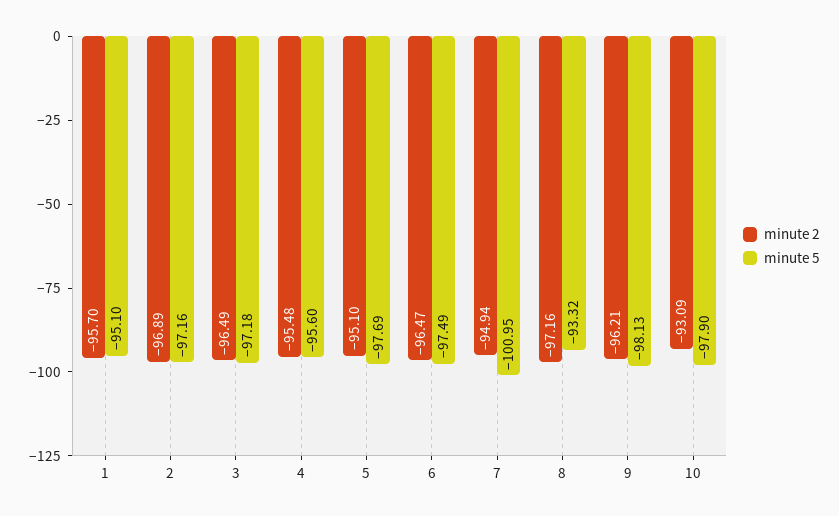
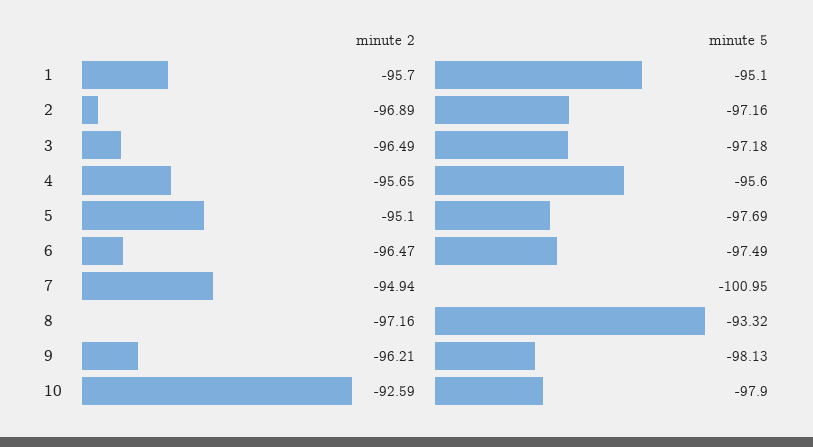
minute 2, 4: -95.48 -> -95.65
minute 2, 10: -93.09 -> -92.59

